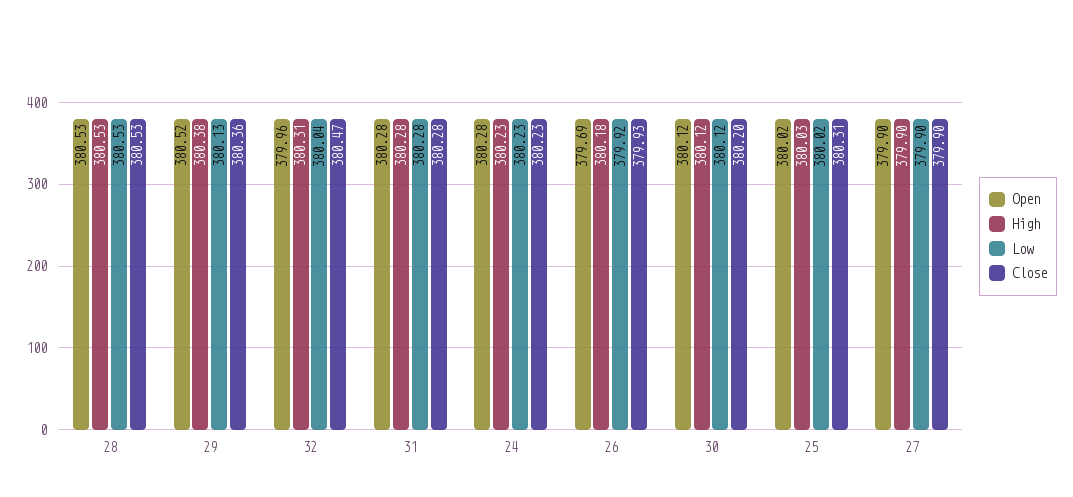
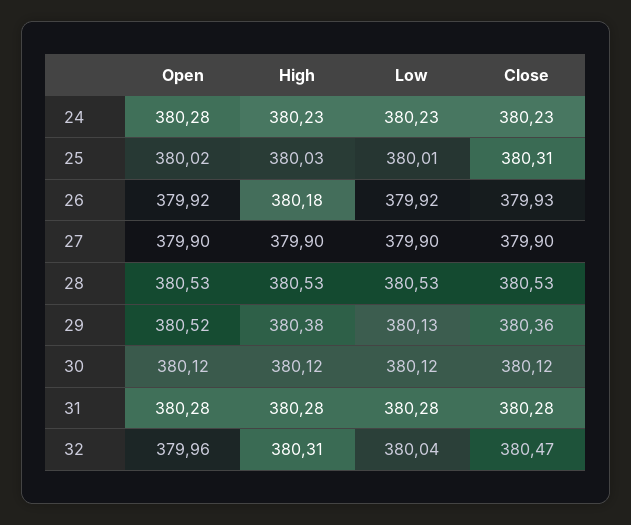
Open, 26: 379.69 -> 379.92
Close, 30: 380.2 -> 380.12
Low, 25: 380.02 -> 380.01

